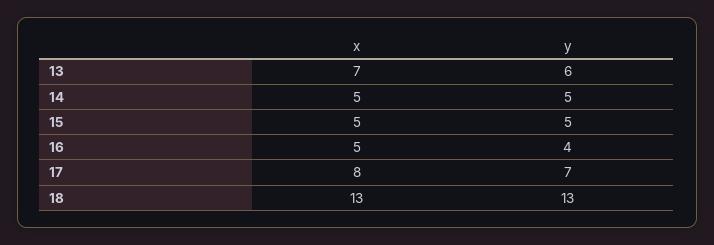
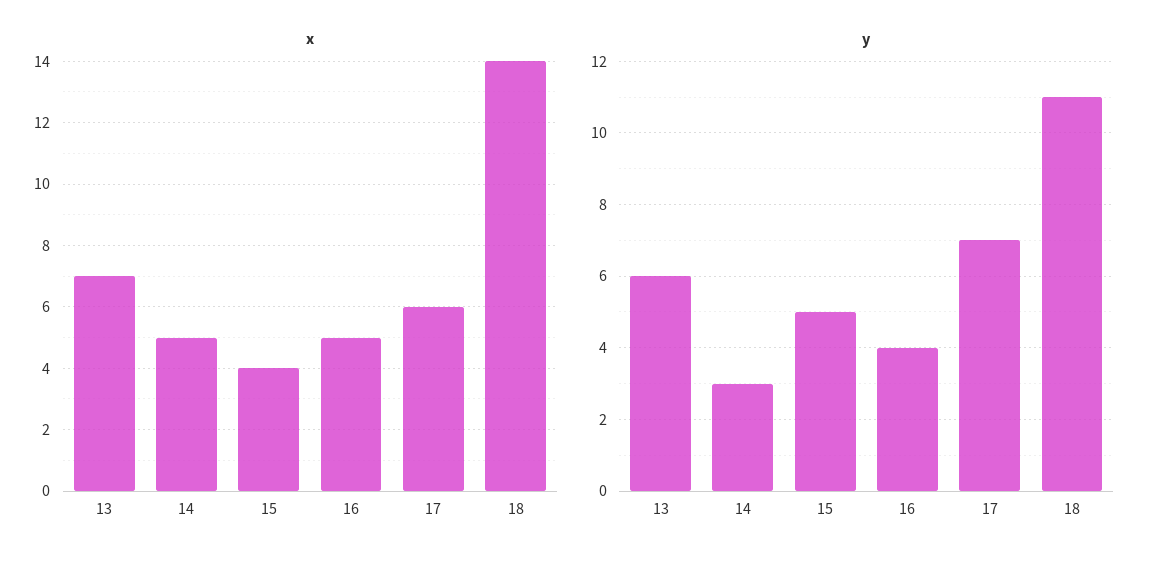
y, 14: 5 -> 3
x, 15: 5 -> 4
x, 17: 8 -> 6
x, 18: 13 -> 14
y, 18: 13 -> 11

